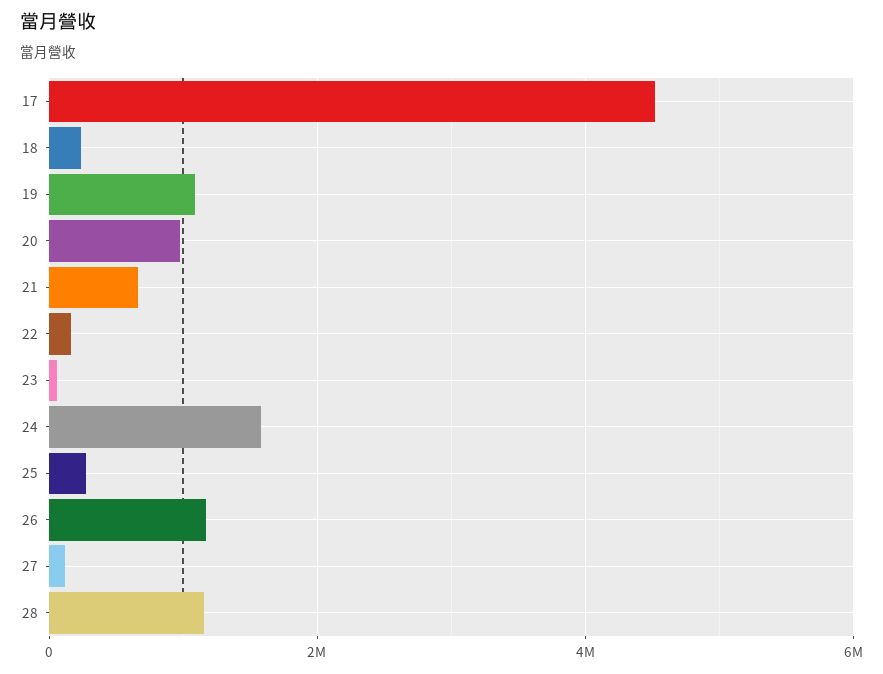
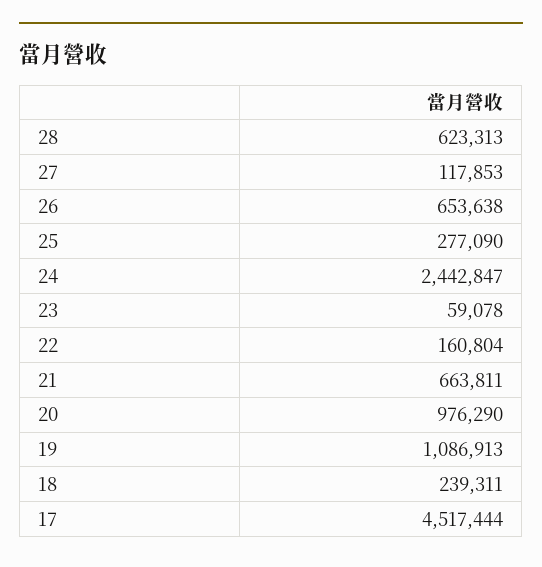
24: 1600000 -> 2442847
26: 1200000 -> 653638
28: 1200000 -> 623313

